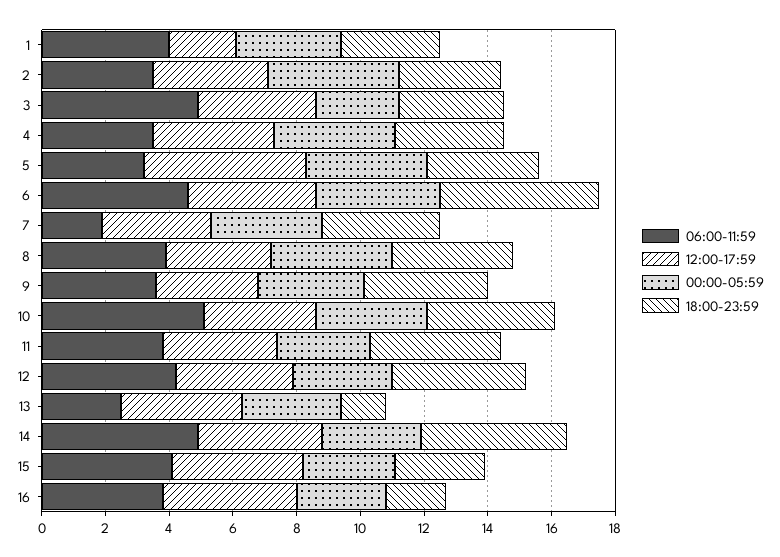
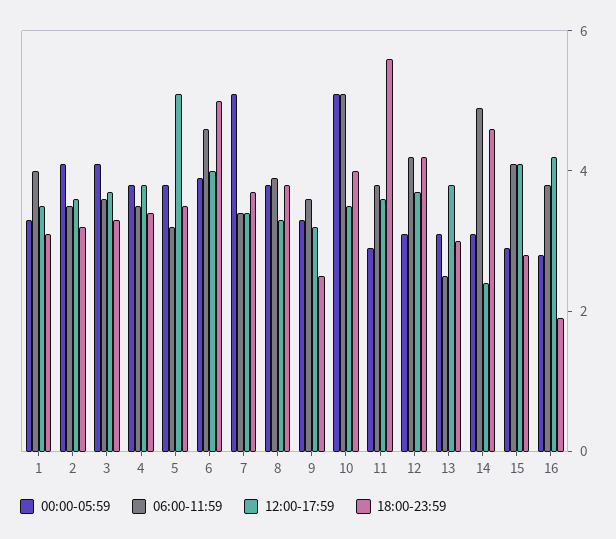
12:00-17:59, 1: 2 -> 3.5
06:00-11:59, 3: 5 -> 3.5
00:00-05:59, 3: 2.5 -> 4
06:00-11:59, 7: 2 -> 3.5
00:00-05:59, 7: 3.5 -> 5
18:00-23:59, 9: 4 -> 2.5
00:00-05:59, 10: 3.5 -> 5
18:00-23:59, 11: 4 -> 5.5
18:00-23:59, 13: 1.5 -> 3
12:00-17:59, 14: 4 -> 2.5

